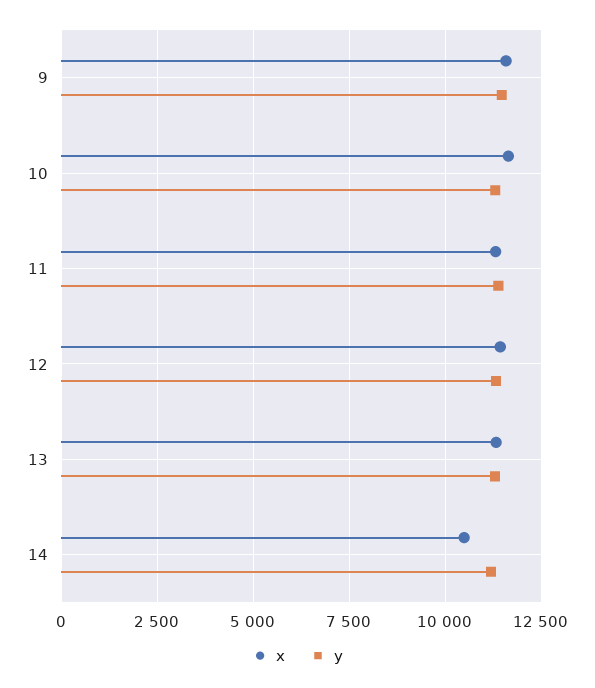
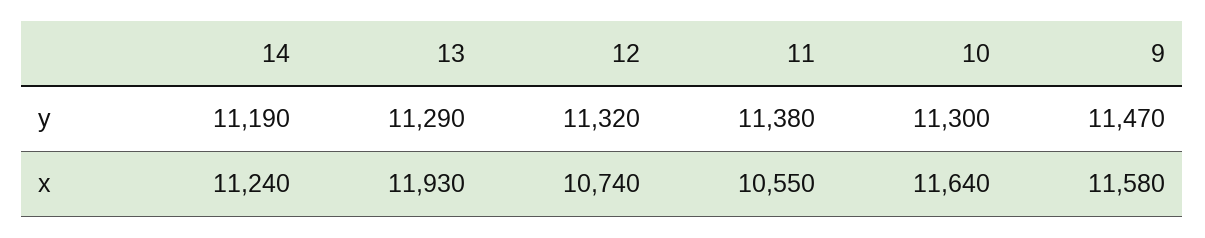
x, 11: 11250 -> 10550
x, 12: 11500 -> 10740
x, 13: 11250 -> 11930
x, 14: 10500 -> 11240

